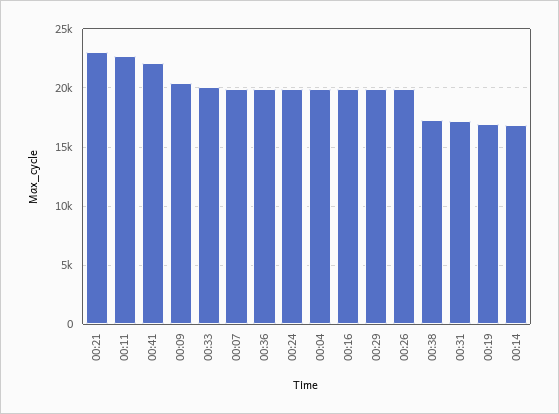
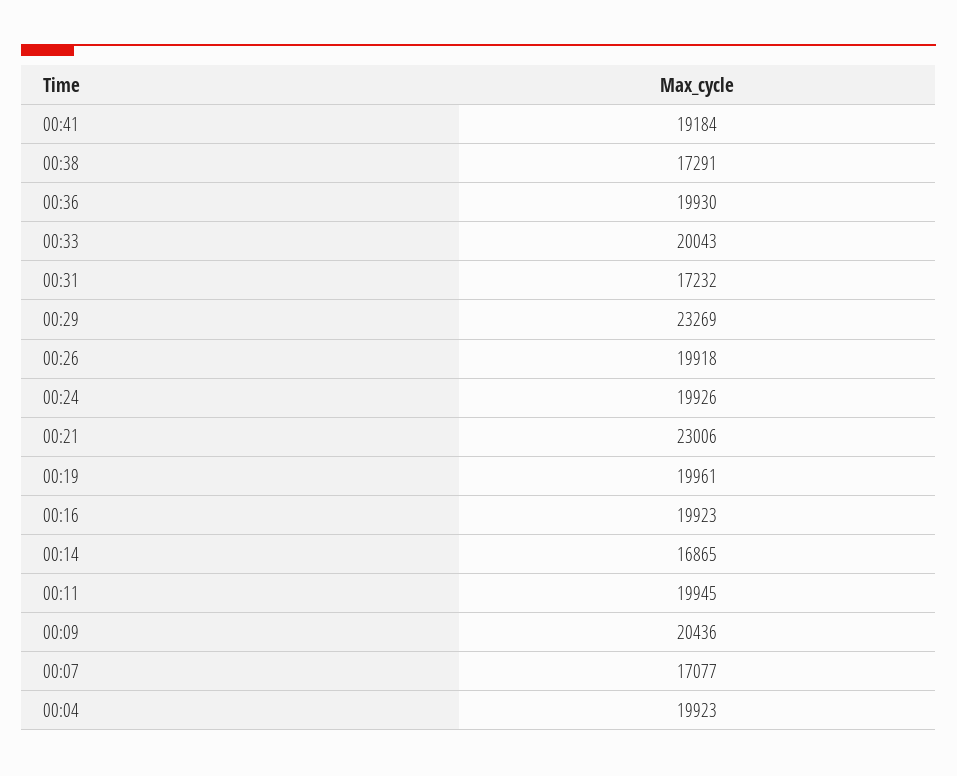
00:11: 23000 -> 19945
00:41: 22000 -> 19184
00:07: 20000 -> 17077
00:29: 20000 -> 23269
00:19: 17000 -> 19961

